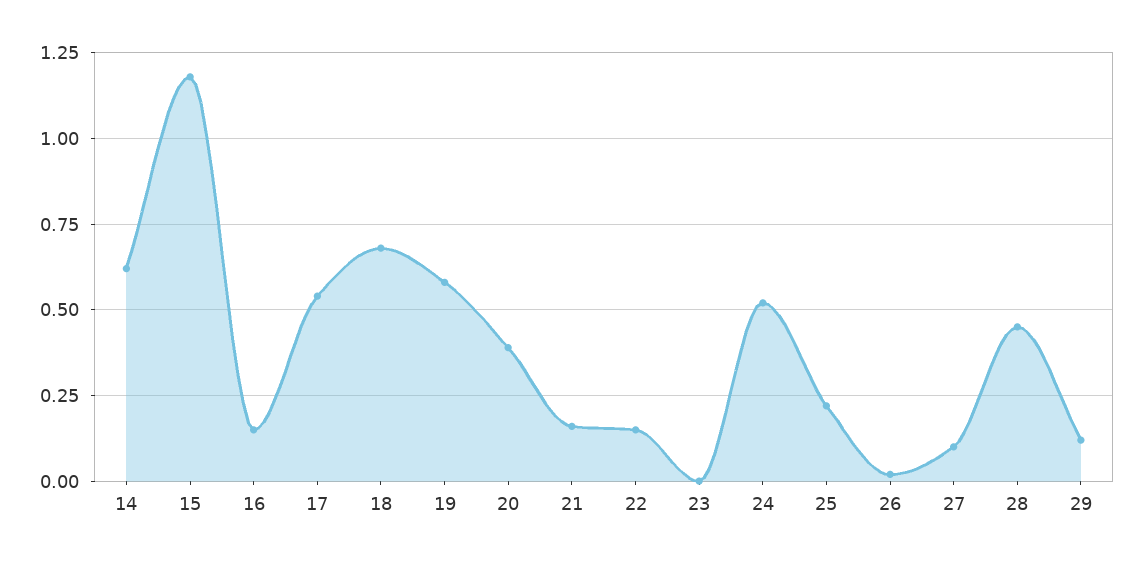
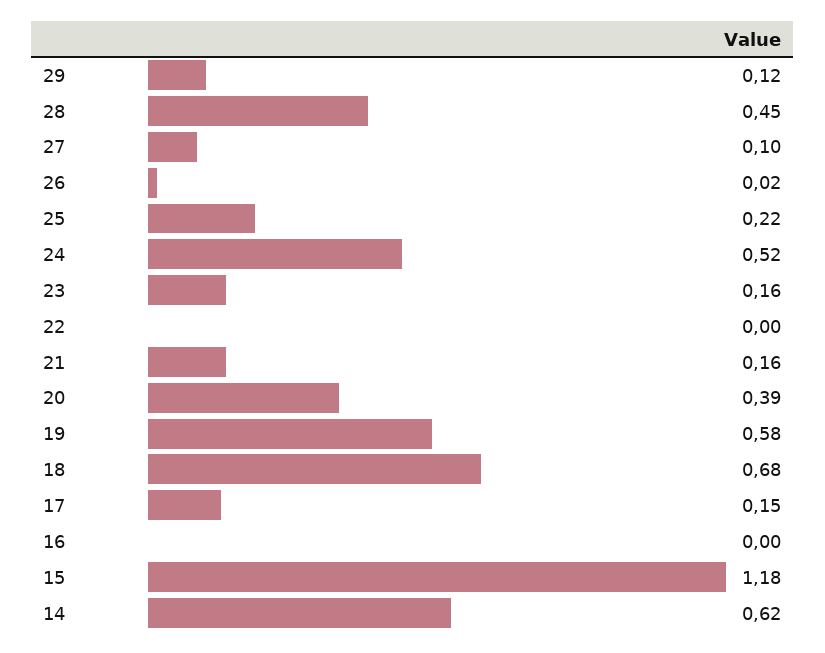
16: 0.15 -> 0
17: 0.55 -> 0.15
22: 0.15 -> 0
23: 0 -> 0.16

